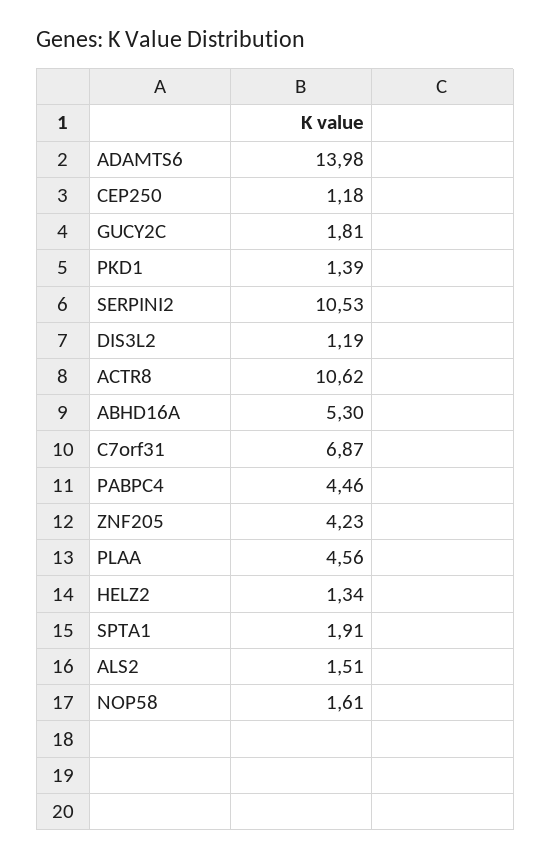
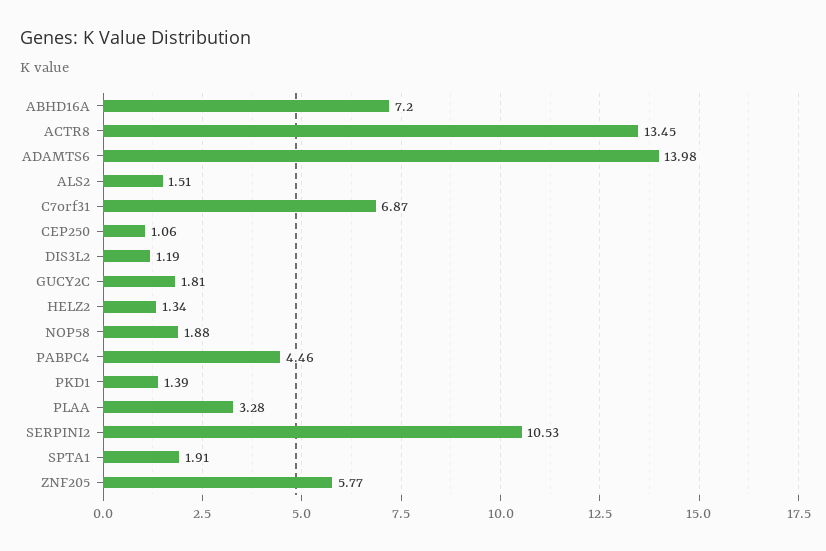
CEP250: 1.18 -> 1.06
ACTR8: 10.62 -> 13.45
ABHD16A: 5.3 -> 7.2
ZNF205: 4.23 -> 5.77
PLAA: 4.56 -> 3.28
NOP58: 1.61 -> 1.88

